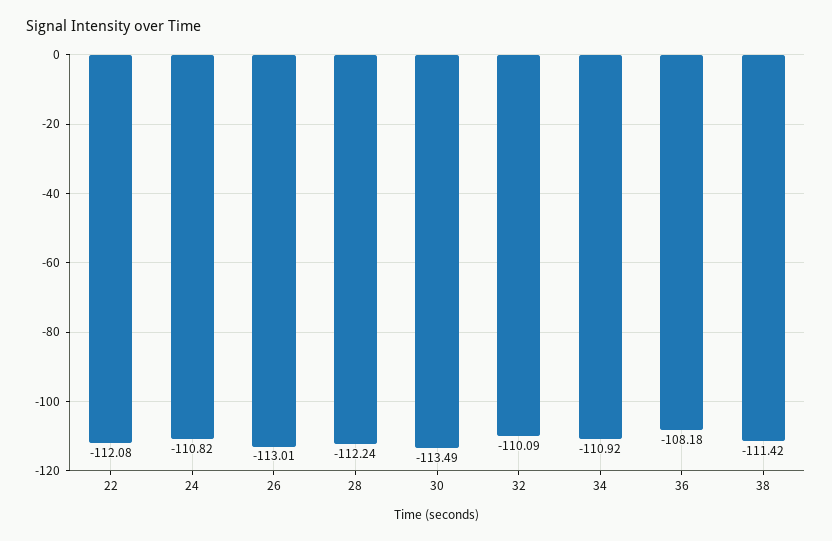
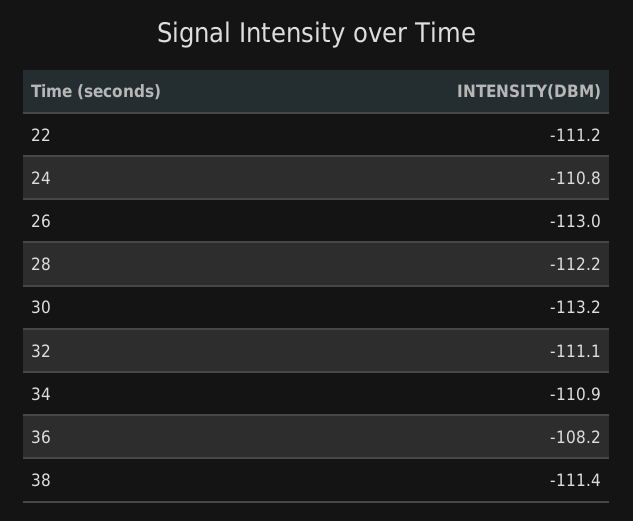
22: -112.08 -> -111.2
30: -113.49 -> -113.2
32: -110.09 -> -111.1

